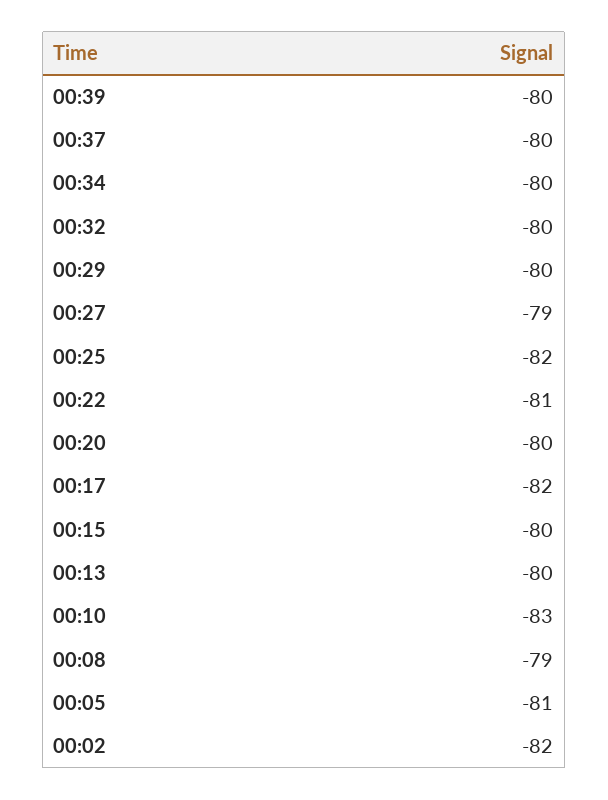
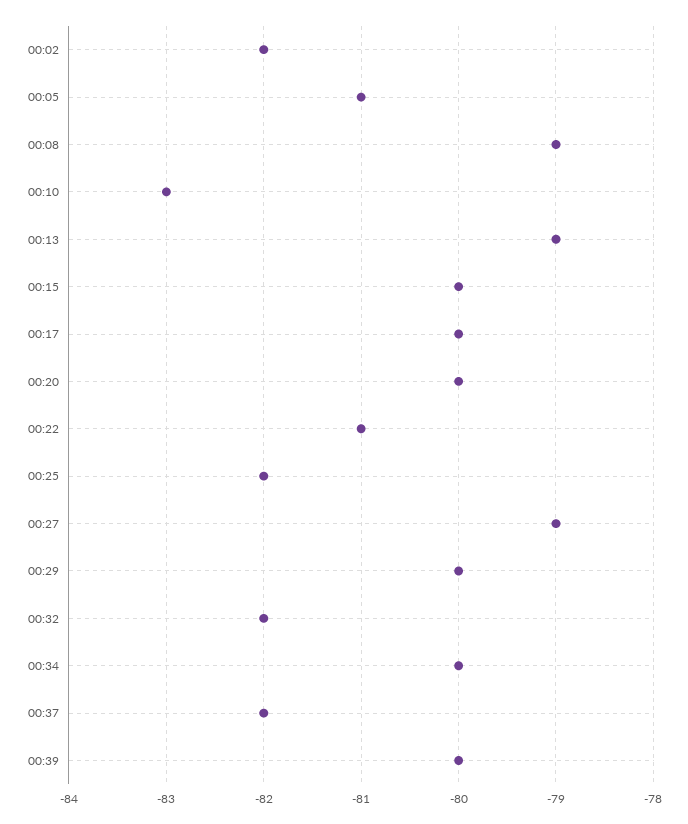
00:37: -80 -> -82
00:32: -80 -> -82
00:17: -82 -> -80
00:13: -80 -> -79

